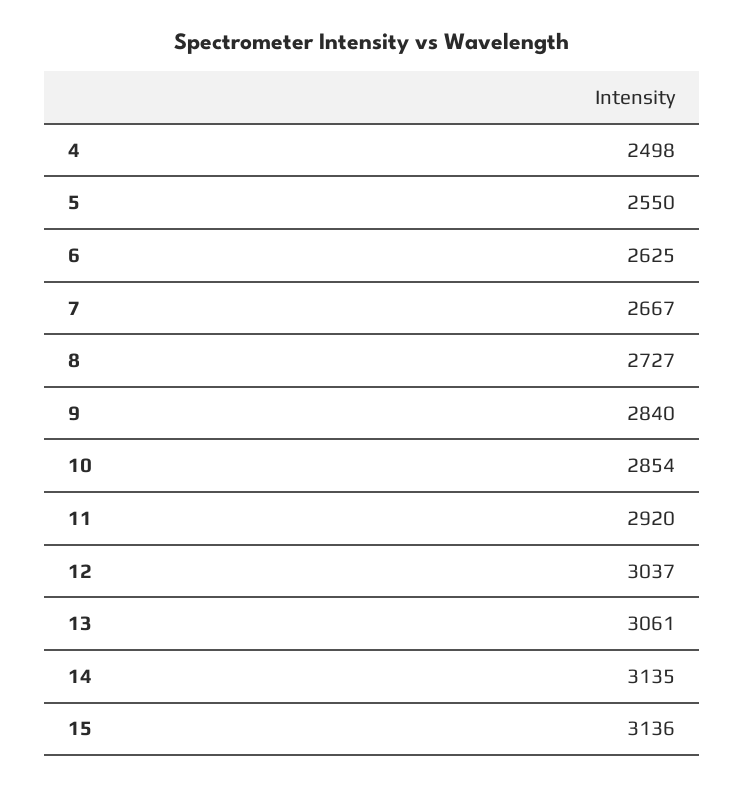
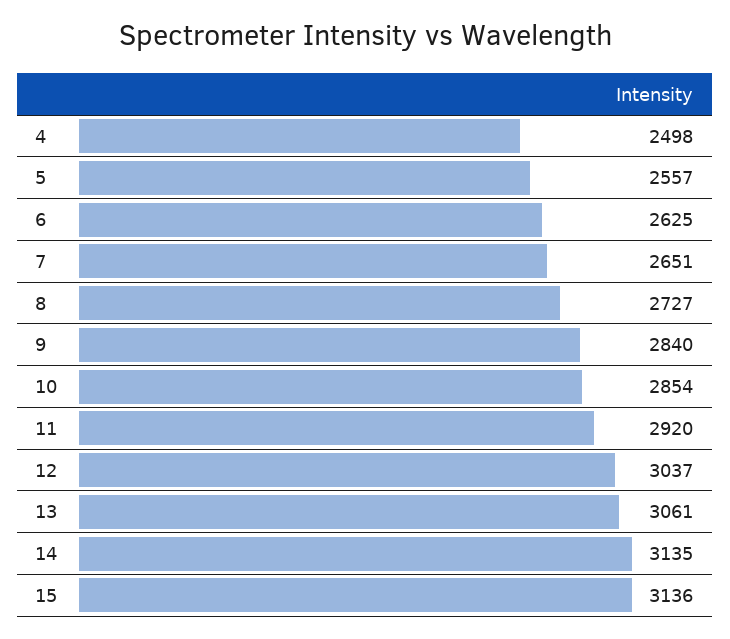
5: 2550 -> 2557
7: 2667 -> 2651

